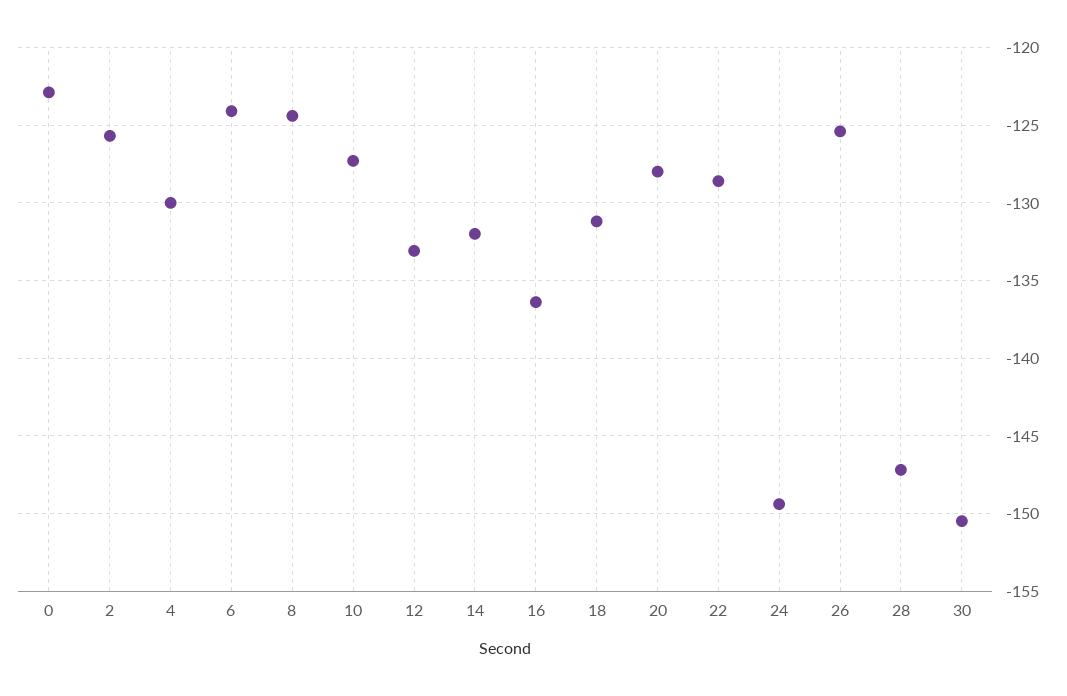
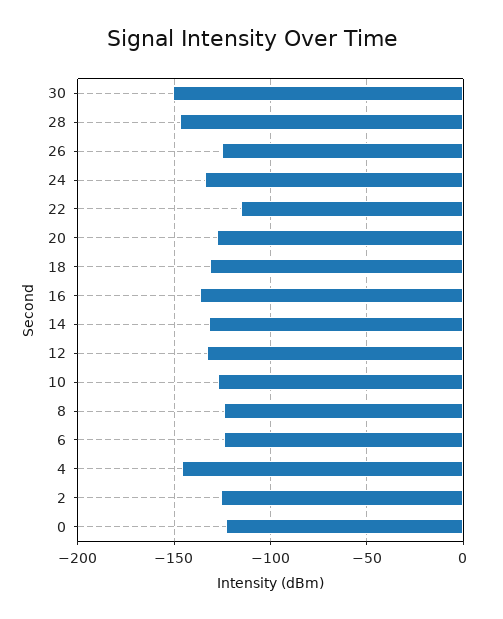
4: -130 -> -145
22: -128.5 -> -115
24: -149.5 -> -135

